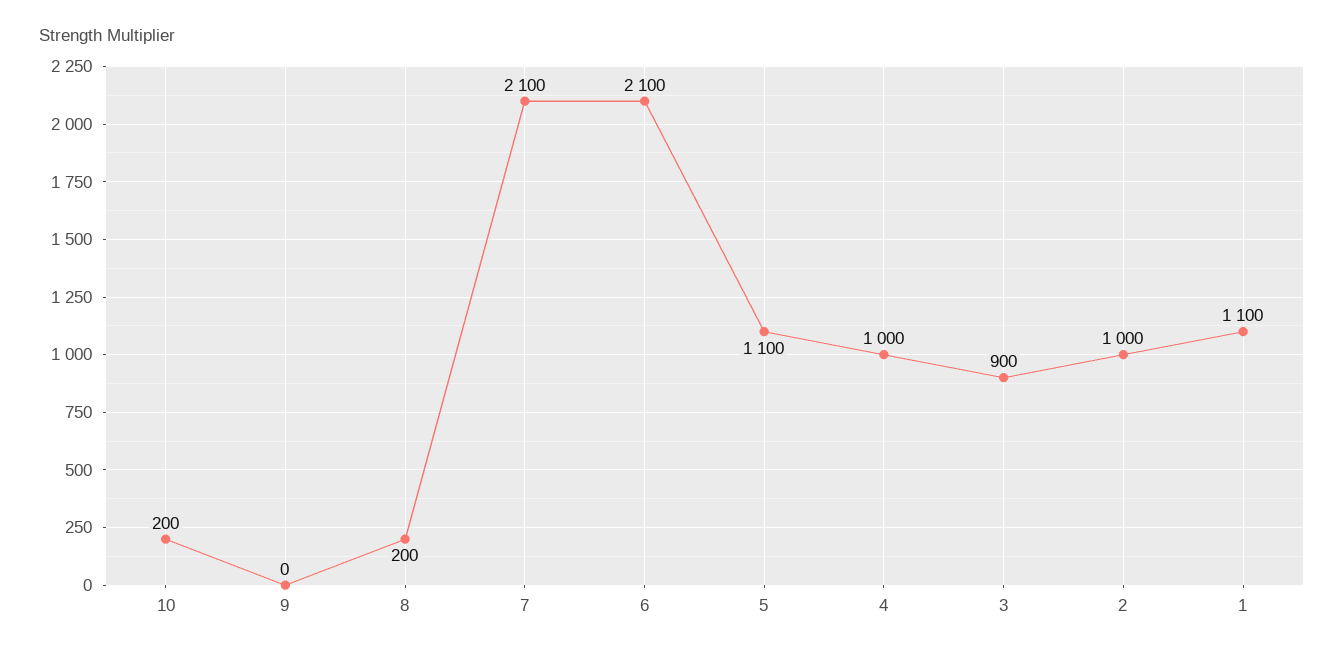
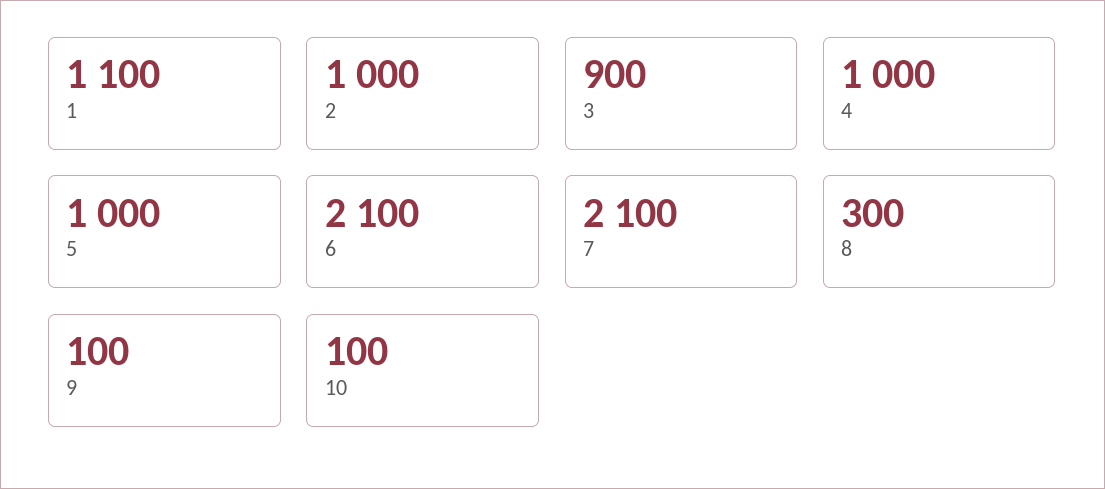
10: 200 -> 100
9: 0 -> 100
8: 200 -> 300
5: 1100 -> 1000

